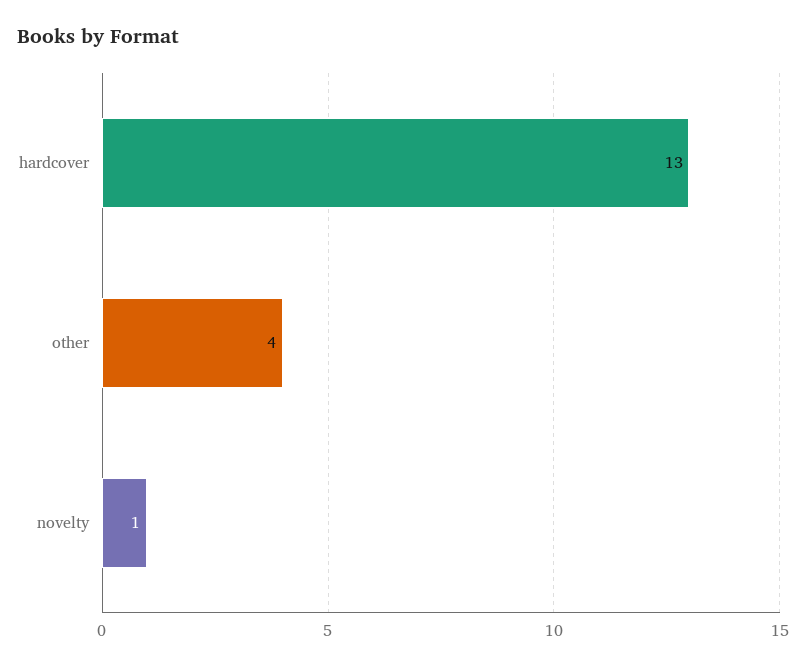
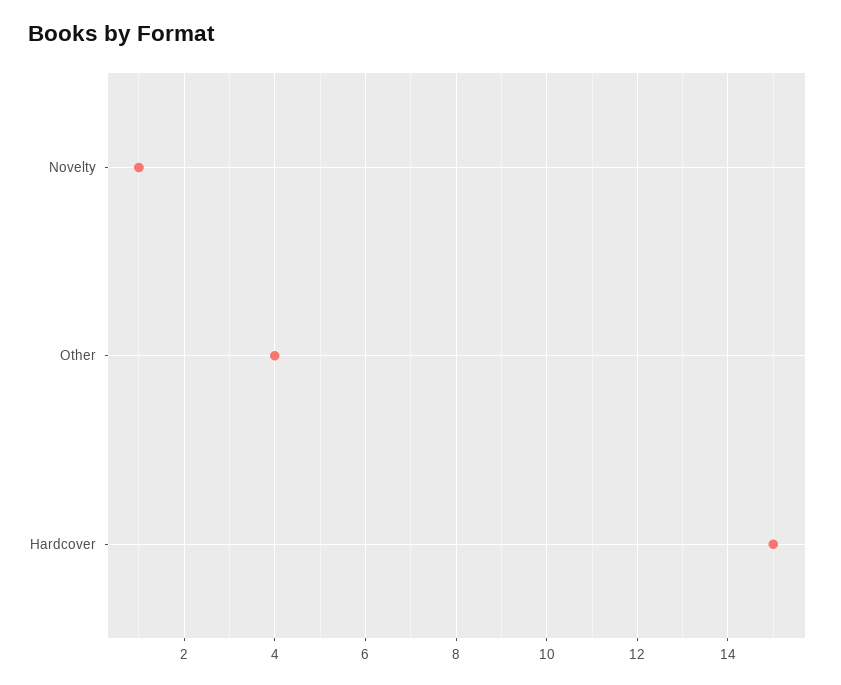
hardcover: 13 -> 15

